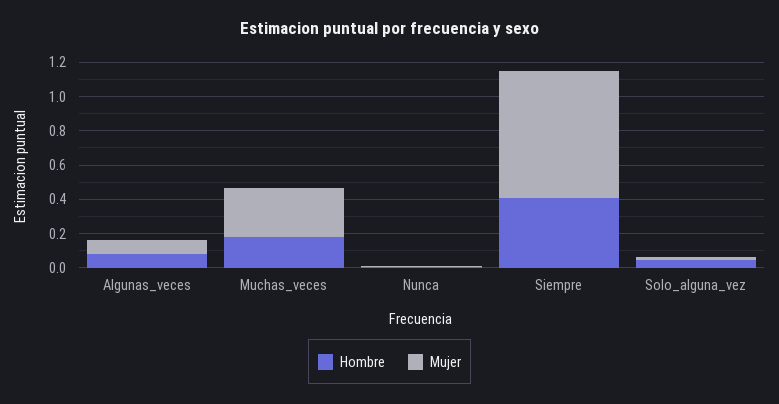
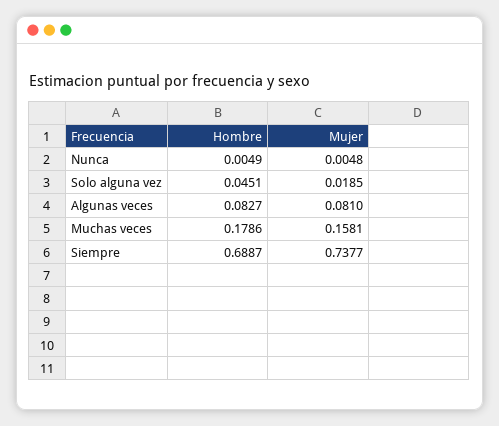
Mujer, Muchas_veces: 0.3 -> 0.1581
Hombre, Siempre: 0.4 -> 0.6887

